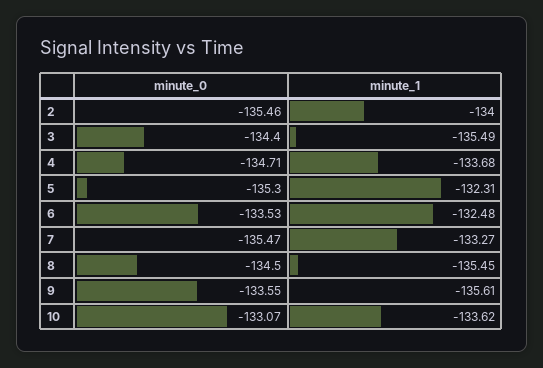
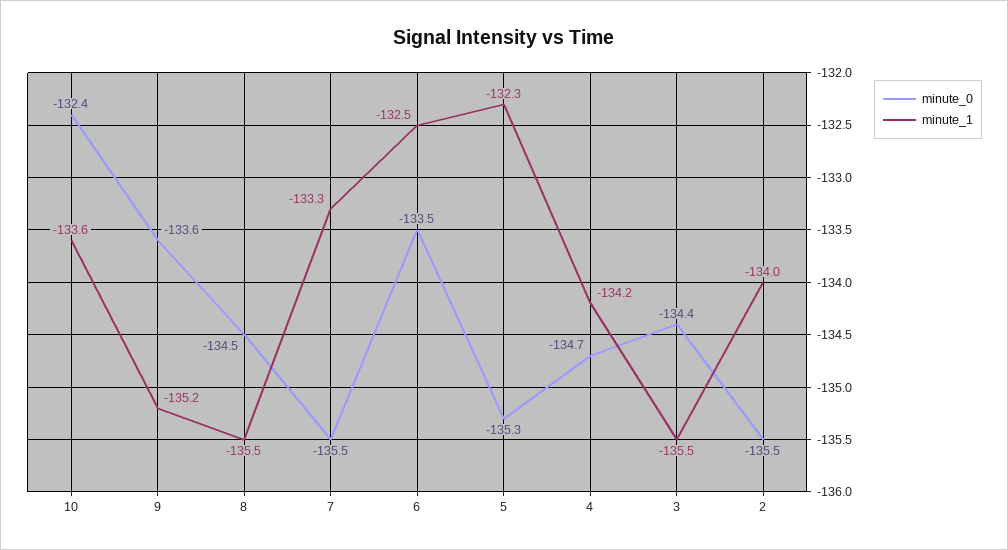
minute_1, 4: -133.68 -> -134.2
minute_1, 9: -135.61 -> -135.2
minute_0, 10: -133.07 -> -132.4

